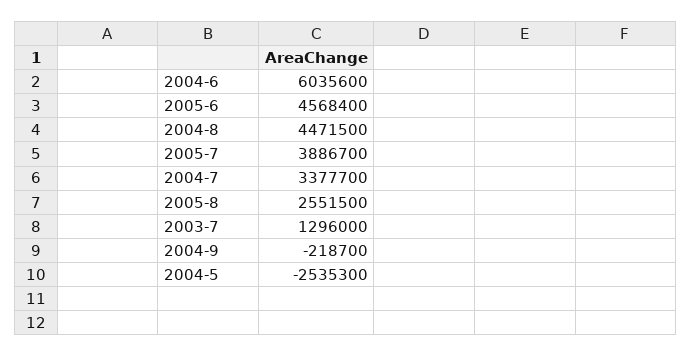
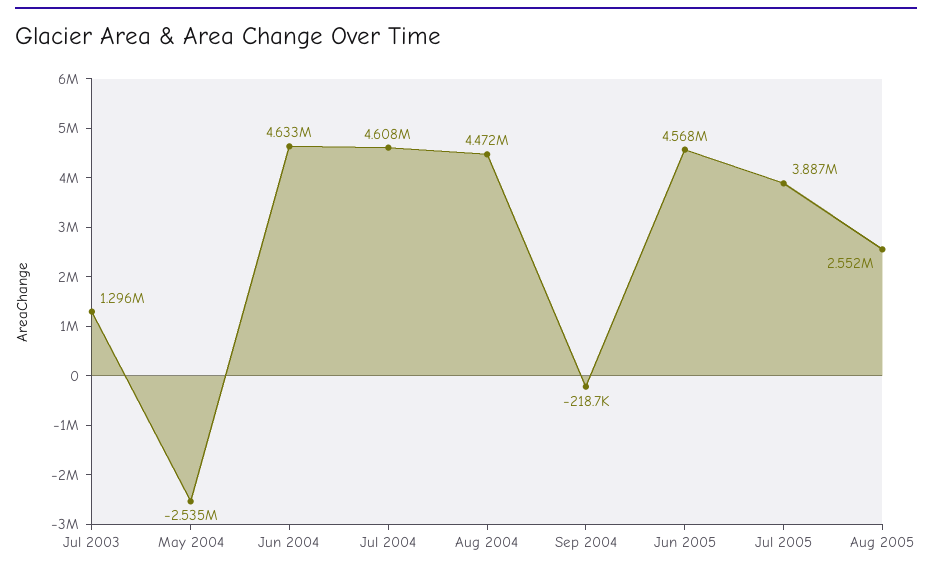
2004-6: 6035600 -> 4633000
2004-7: 3377700 -> 4608000

